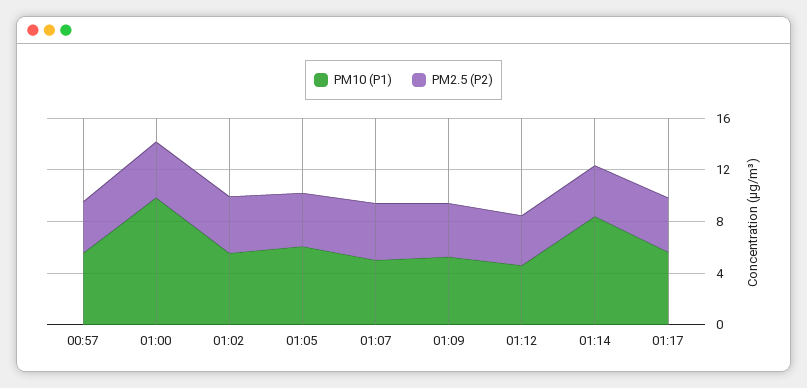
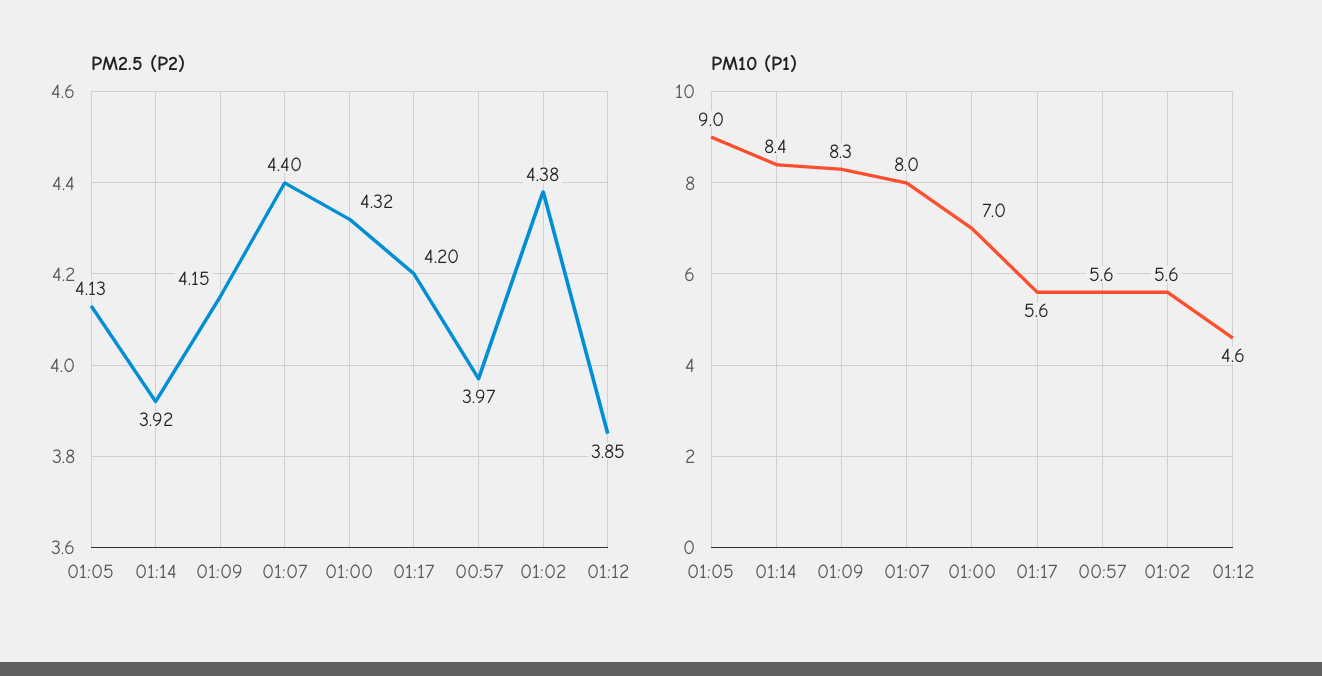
PM10 (P1), 01:00: 10 -> 7
PM10 (P1), 01:05: 6 -> 9
PM10 (P1), 01:07: 5 -> 8
PM10 (P1), 01:09: 5 -> 8.3

